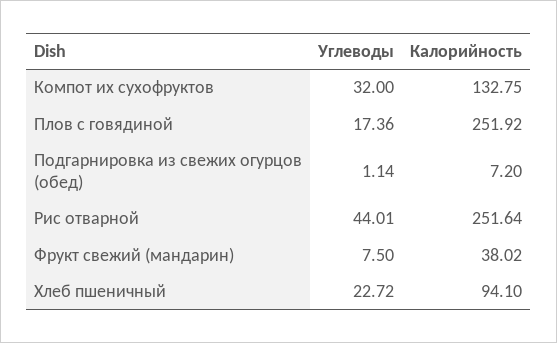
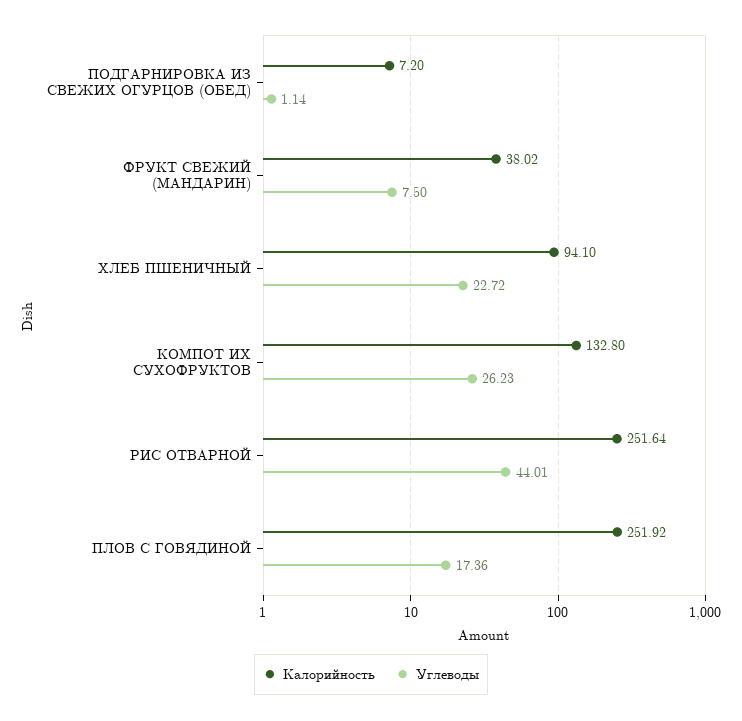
Углеводы, Компот их сухофруктов: 32 -> 26.23
Калорийность, Компот их сухофруктов: 132.75 -> 132.8

